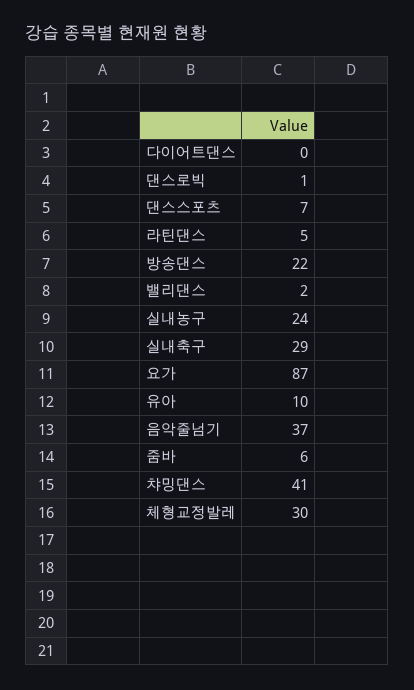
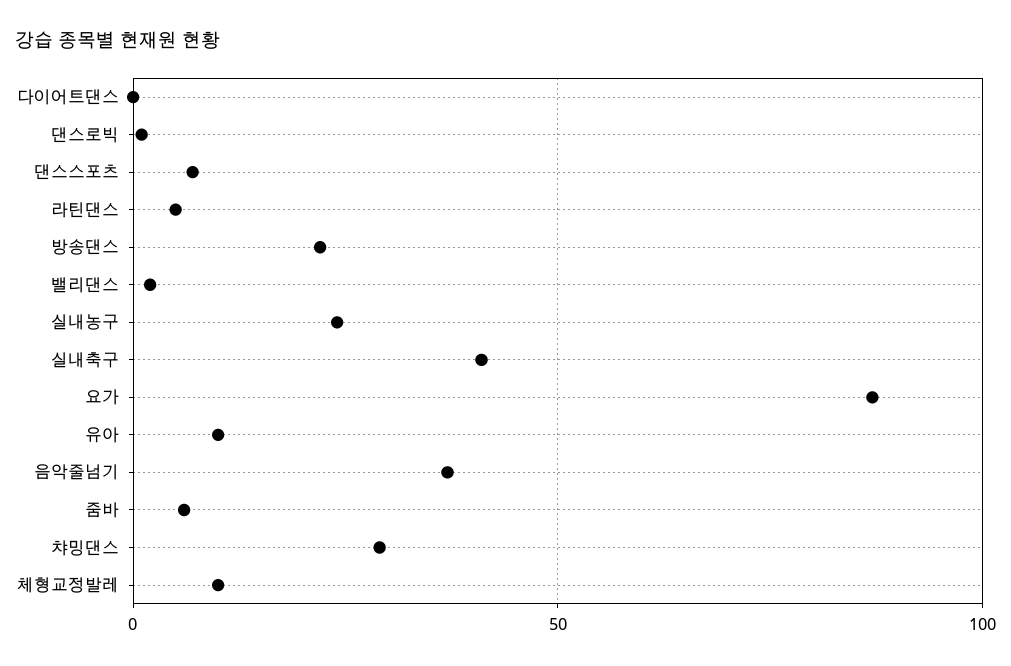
실내축구: 29 -> 40
챠밍댄스: 41 -> 30
체형교정발레: 30 -> 10

